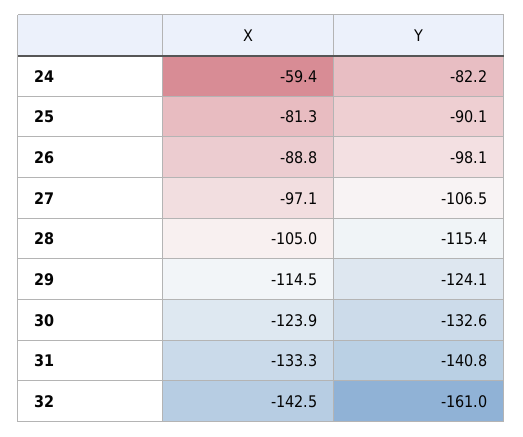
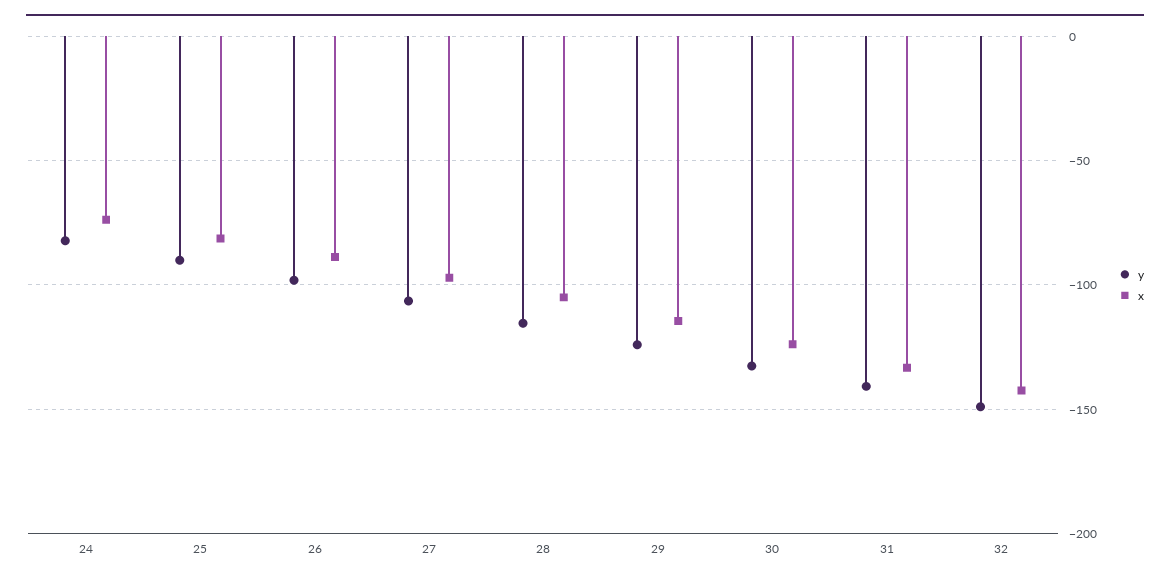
X, 24: -59.4 -> -75
Y, 32: -161 -> -150

